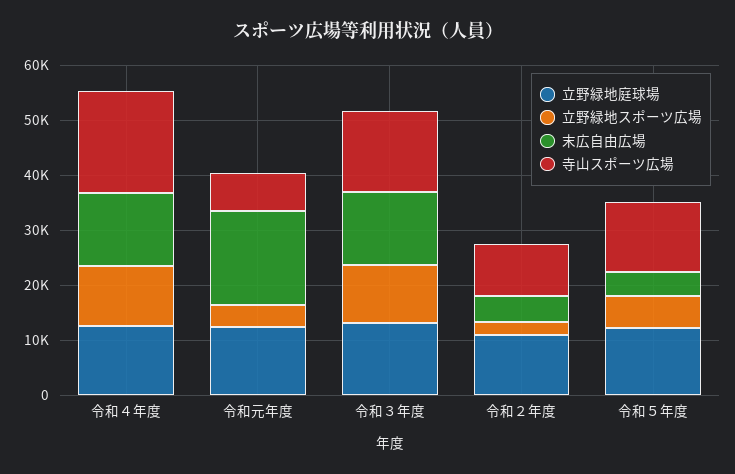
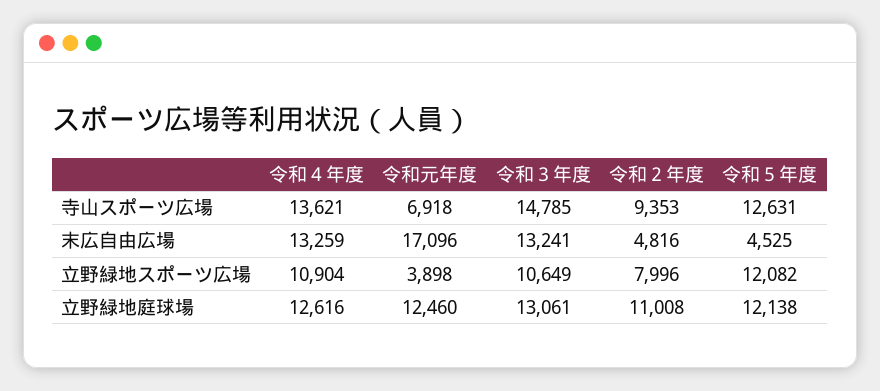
寺山スポーツ広場, 令和４年度: 18000 -> 13621
立野緑地スポーツ広場, 令和２年度: 2000 -> 7996
立野緑地スポーツ広場, 令和５年度: 6000 -> 12082

